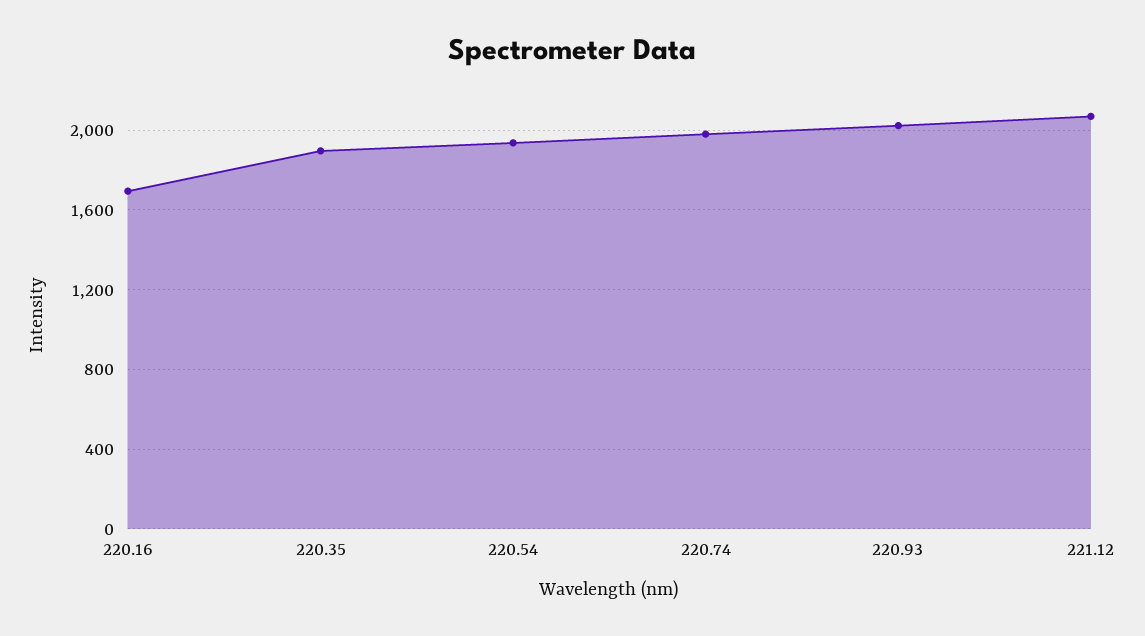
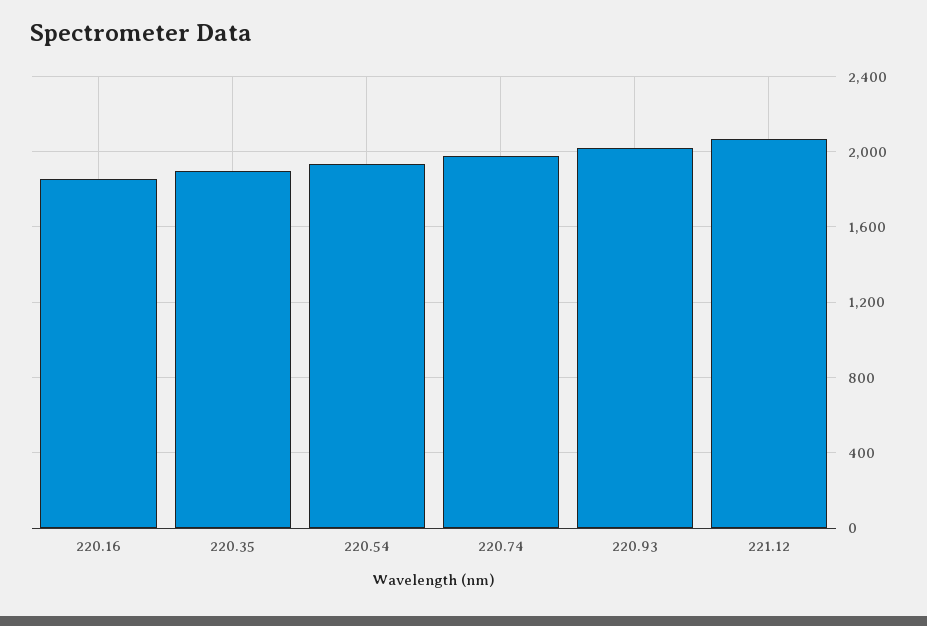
220.16: 1700 -> 1850

